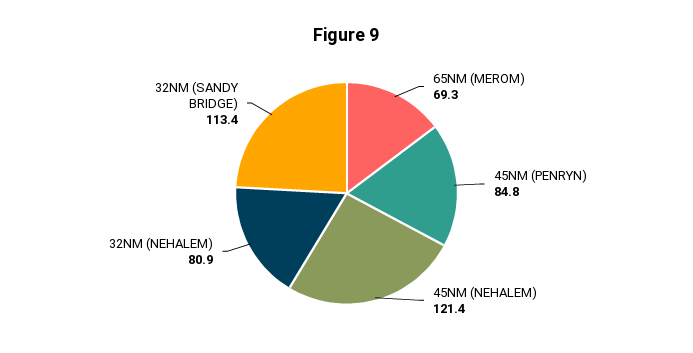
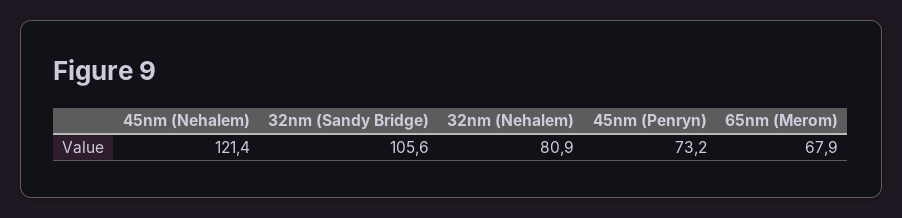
65NM (MEROM): 69.3 -> 67.9
45NM (PENRYN): 84.8 -> 73.2
32NM (SANDY BRIDGE): 113.4 -> 105.6

